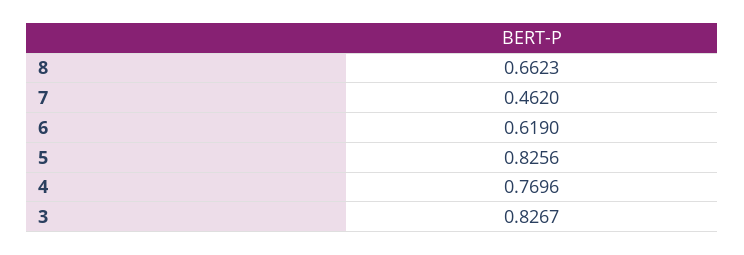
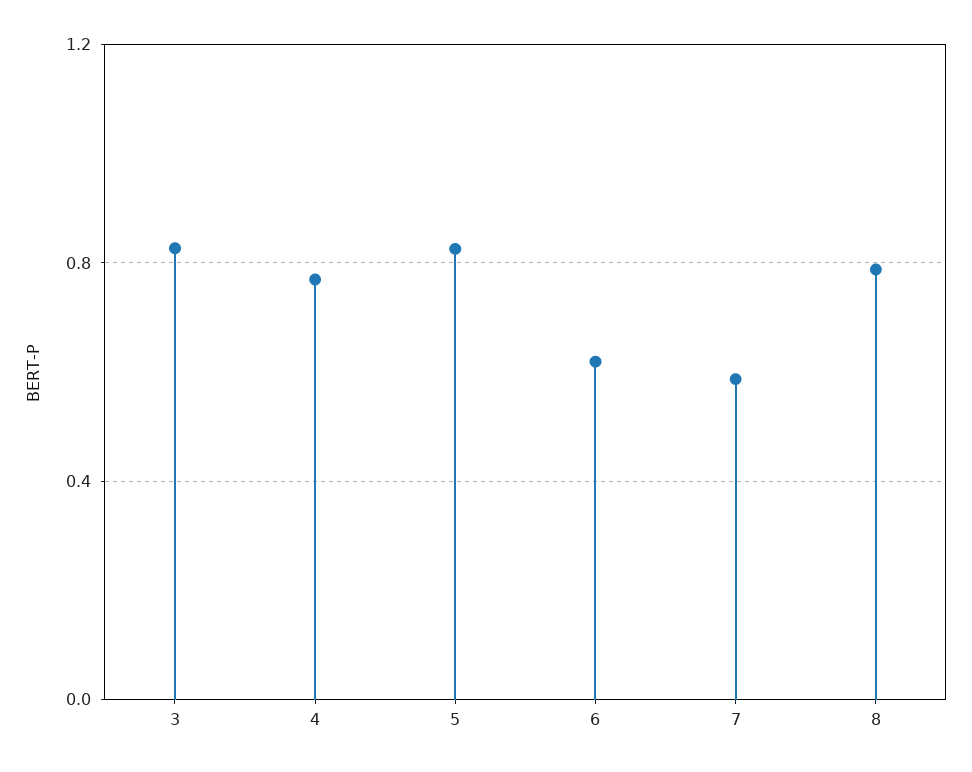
8: 0.6623 -> 0.8
7: 0.462 -> 0.6

